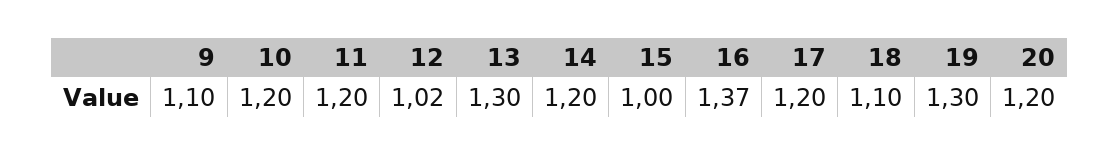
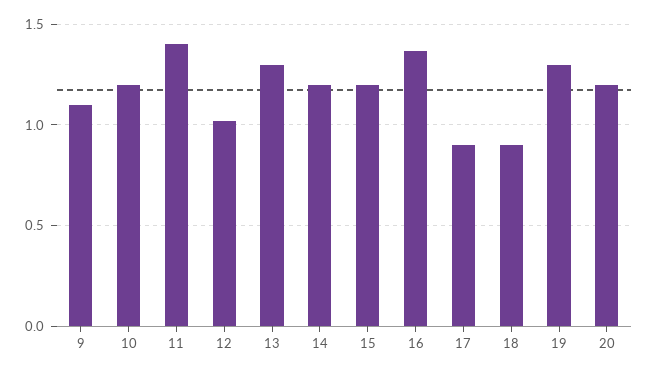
11: 1.2 -> 1.4
15: 1 -> 1.2
17: 1.2 -> 0.9
18: 1.1 -> 0.9

